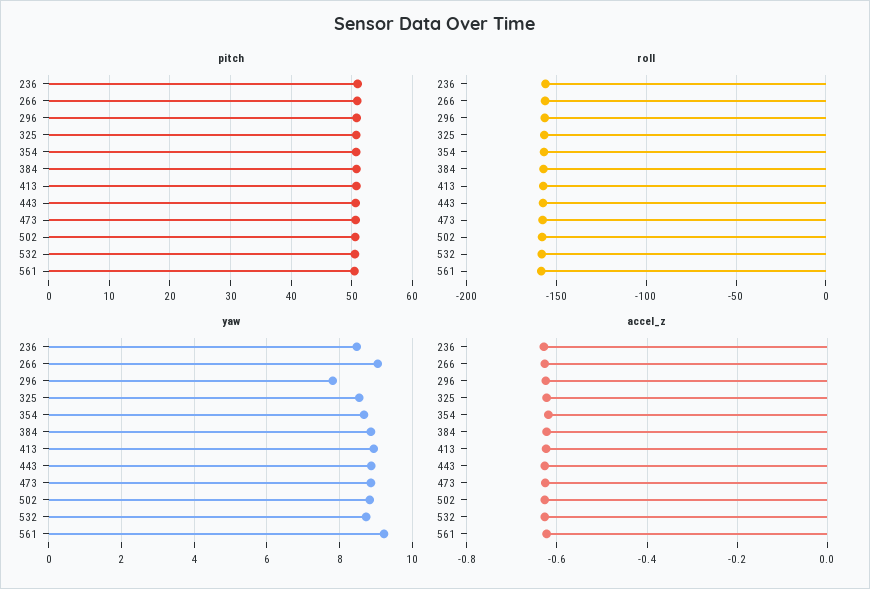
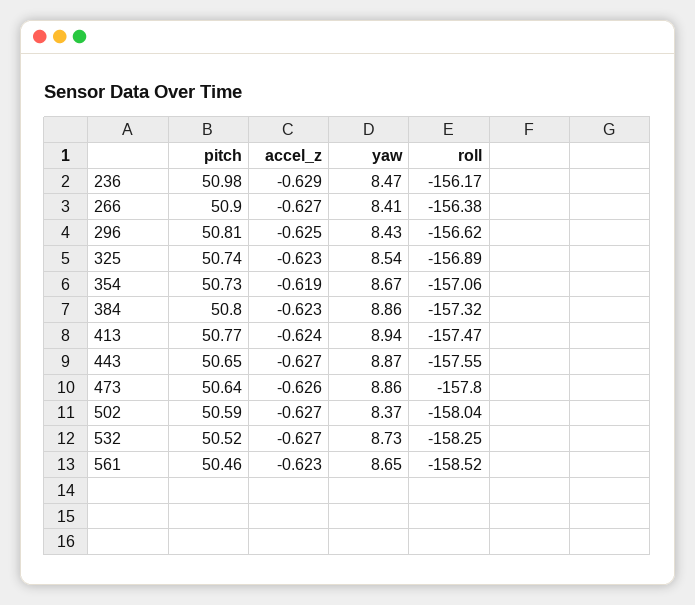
yaw, 266: 9 -> 8.41
yaw, 296: 7.8 -> 8.43
yaw, 502: 8.8 -> 8.37
yaw, 561: 9.2 -> 8.65

